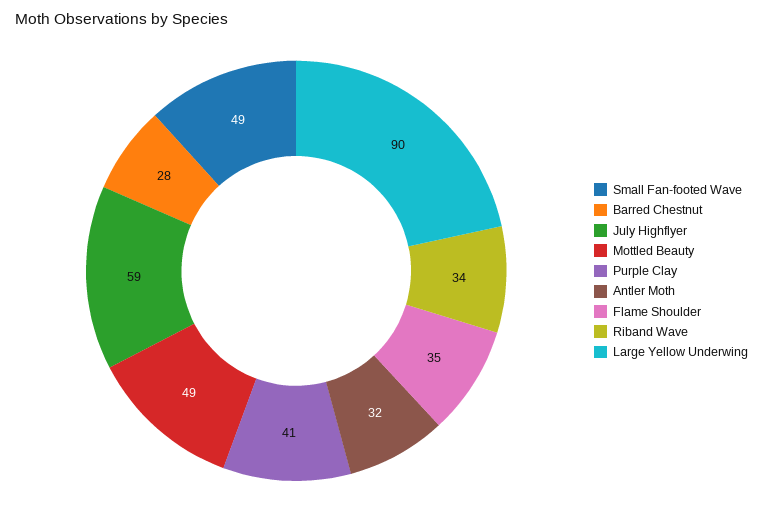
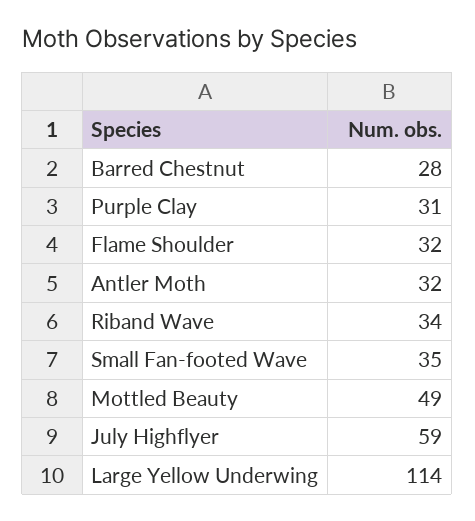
Small Fan-footed Wave: 49 -> 35
Purple Clay: 41 -> 31
Flame Shoulder: 35 -> 32
Large Yellow Underwing: 90 -> 114

